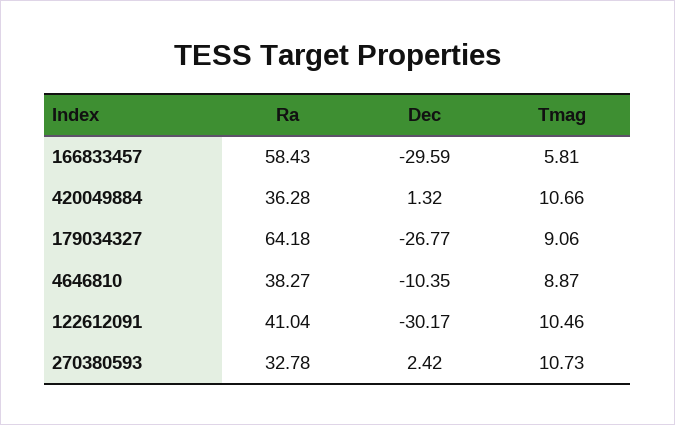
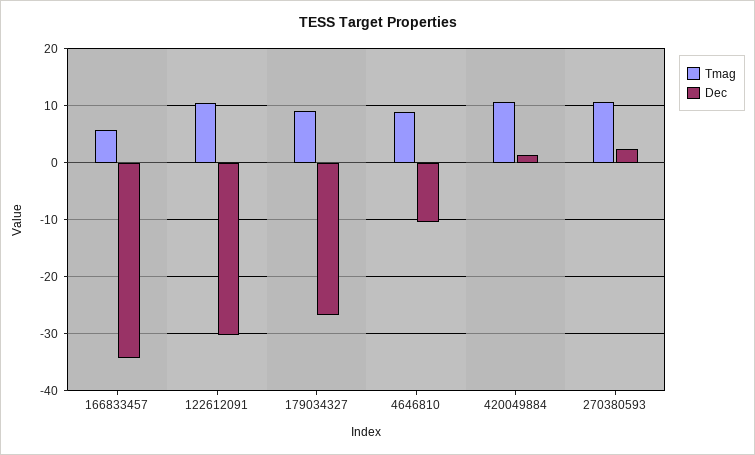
Ra, 166833457: 58.43 -> none
Dec, 166833457: -29.59 -> -34
Ra, 420049884: 36.28 -> none
Ra, 179034327: 64.18 -> none
Ra, 4646810: 38.27 -> none
Ra, 122612091: 41.04 -> none
Ra, 270380593: 32.78 -> none

